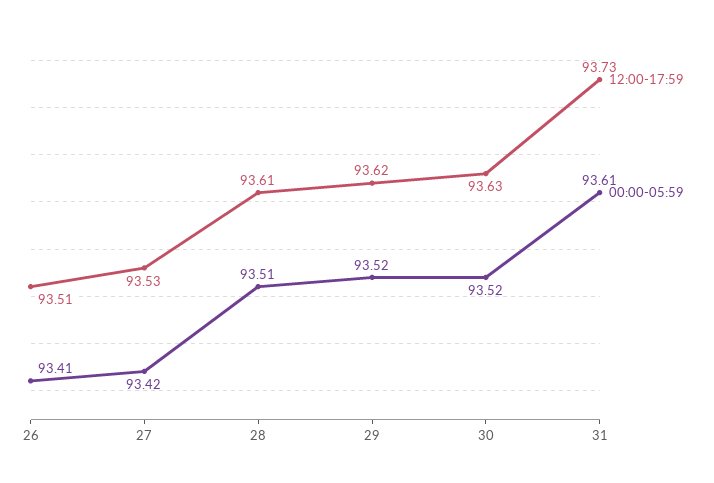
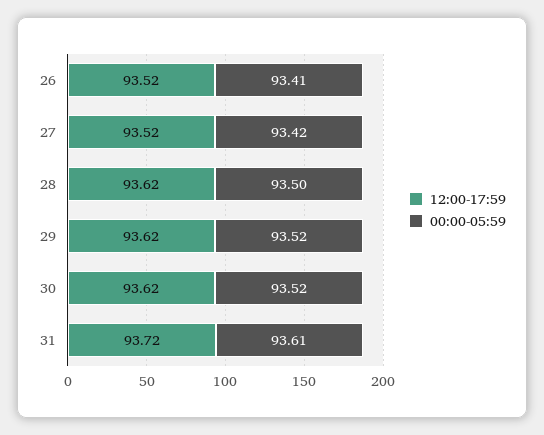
12:00-17:59, 26: 93.51 -> 93.52
12:00-17:59, 27: 93.53 -> 93.52
12:00-17:59, 28: 93.61 -> 93.62
00:00-05:59, 28: 93.51 -> 93.5
12:00-17:59, 30: 93.63 -> 93.62
12:00-17:59, 31: 93.73 -> 93.72

